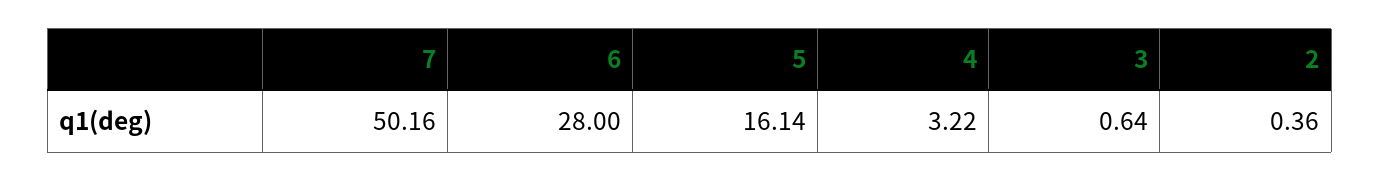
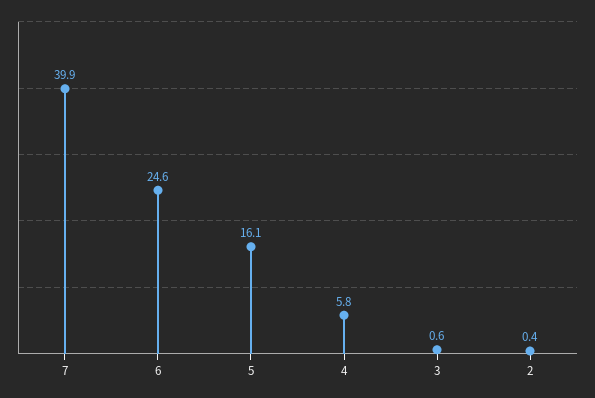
7: 50.16 -> 39.9
6: 28 -> 24.6
4: 3.22 -> 5.8

